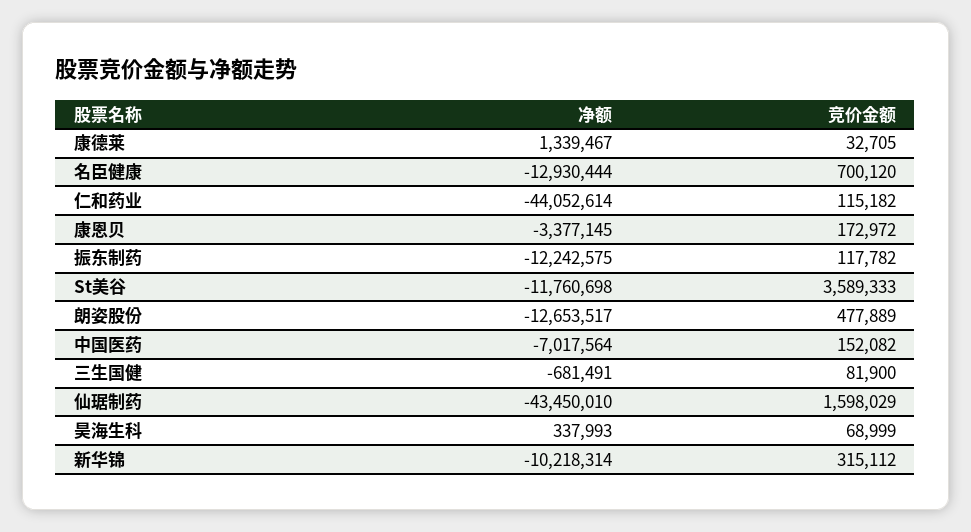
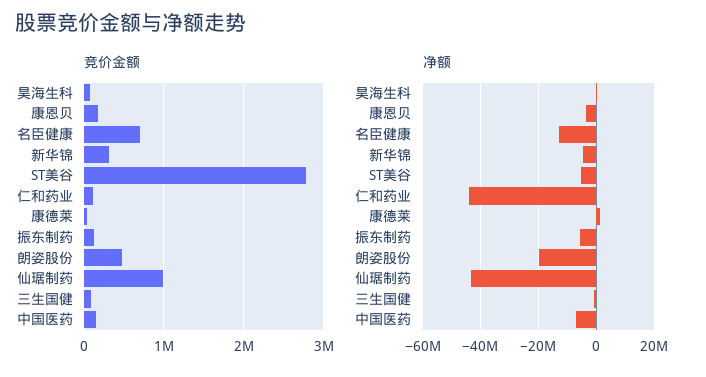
净额, 振东制药: -12242575 -> -5000000
净额, St美谷: -11760698 -> -5000000
竞价金额, St美谷: 3589333 -> 2800000
净额, 朗姿股份: -12653517 -> -20000000
竞价金额, 仙琚制药: 1598029 -> 1000000
净额, 新华锦: -10218314 -> -5000000

